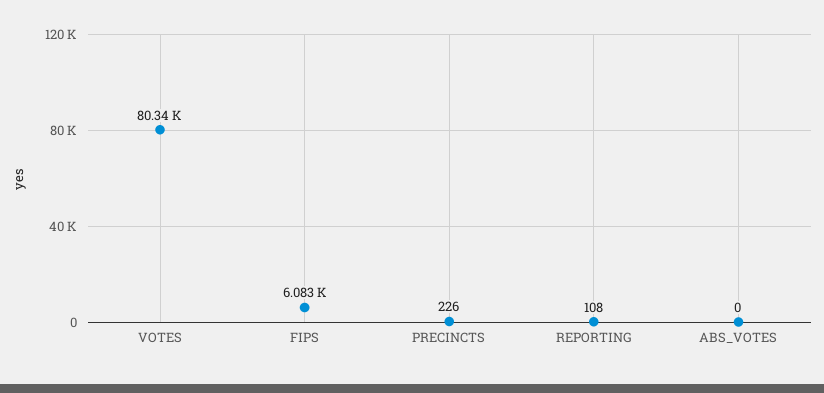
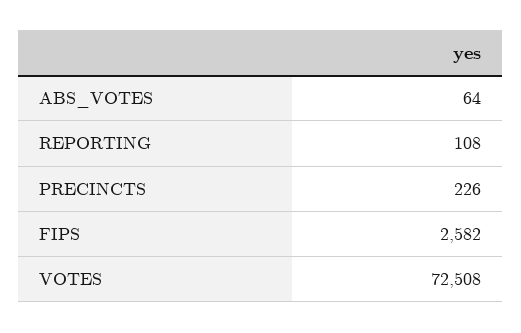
VOTES: 80340 -> 72508
FIPS: 6083 -> 2582
ABS_VOTES: 0 -> 64

